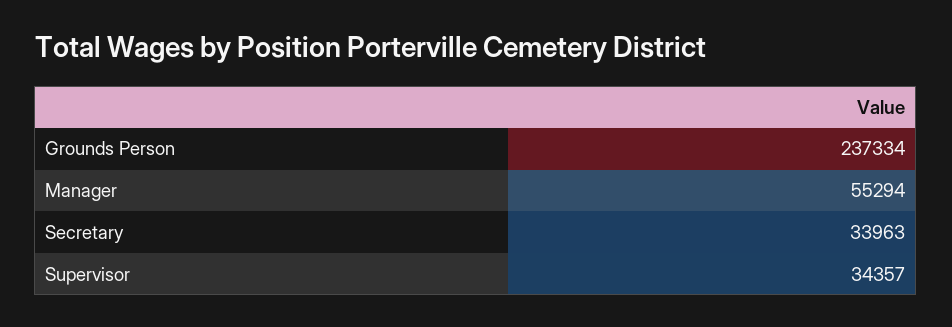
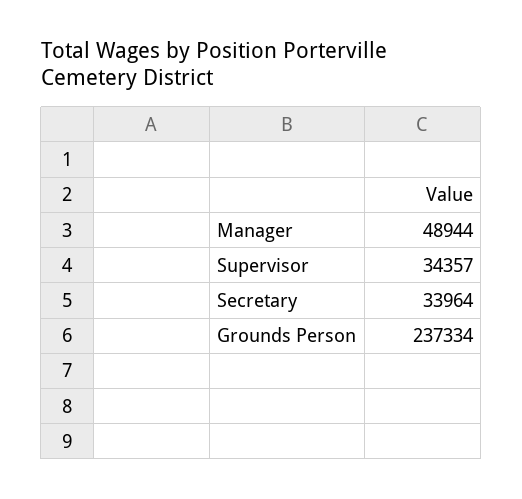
Manager: 55294 -> 48944
Secretary: 33963 -> 33964

